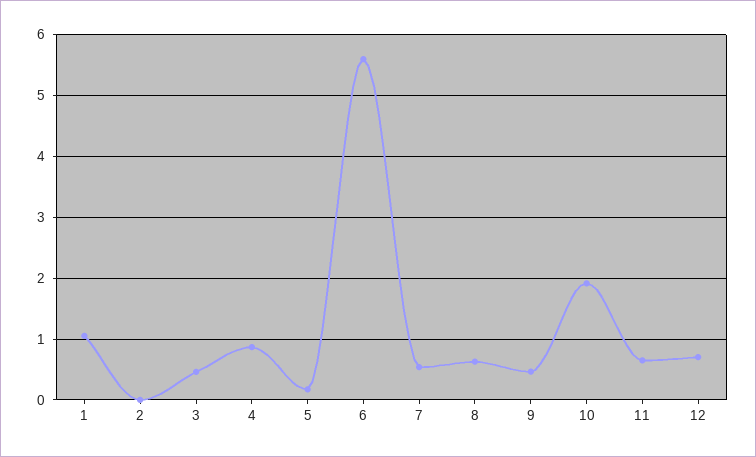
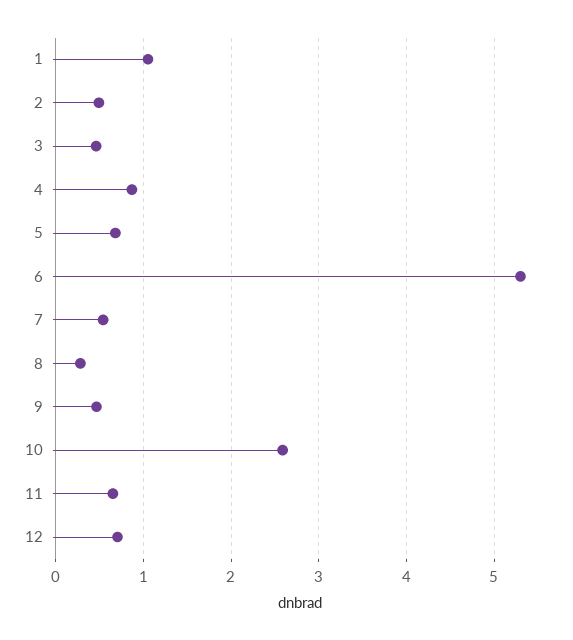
2: 0 -> 0.5
5: 0.2 -> 0.7
6: 5.6 -> 5.3
8: 0.6 -> 0.3
10: 1.9 -> 2.6

